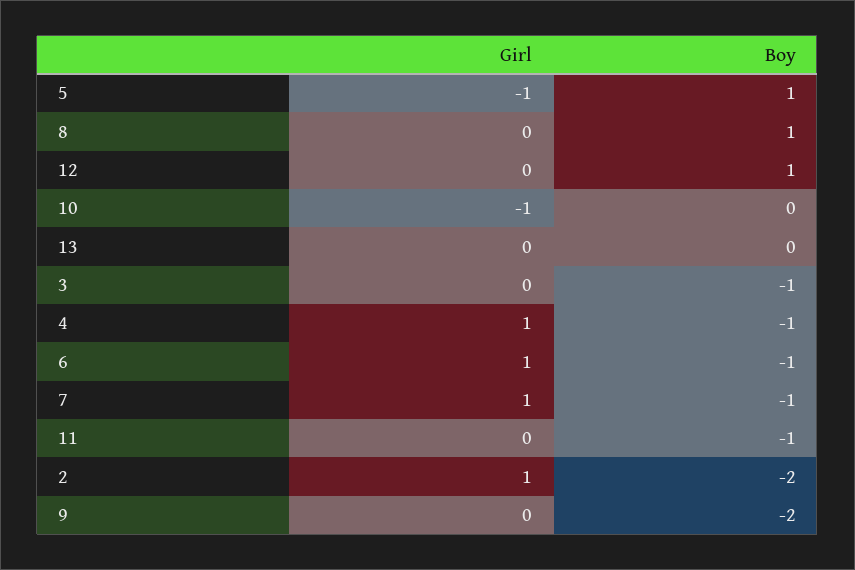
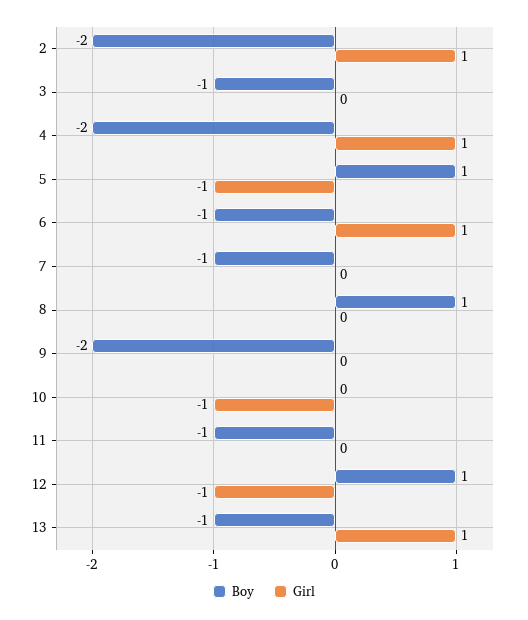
Girl, 12: 0 -> -1
Girl, 13: 0 -> 1
Boy, 13: 0 -> -1
Boy, 4: -1 -> -2
Girl, 7: 1 -> 0

